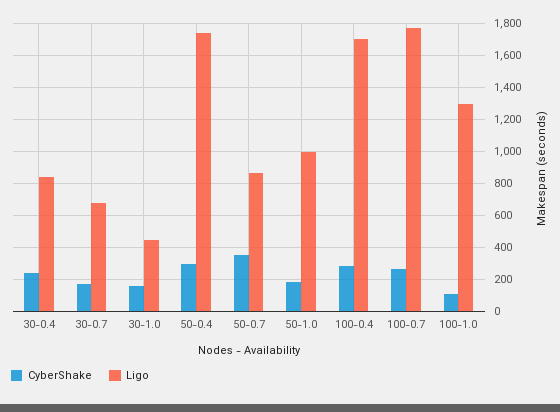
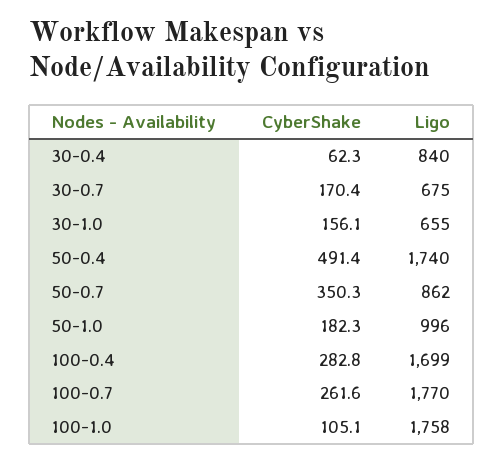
CyberShake, 30-0.4: 250 -> 62.3
Ligo, 30-1.0: 450 -> 655
CyberShake, 50-0.4: 300 -> 491.4
Ligo, 100-1.0: 1300 -> 1758

